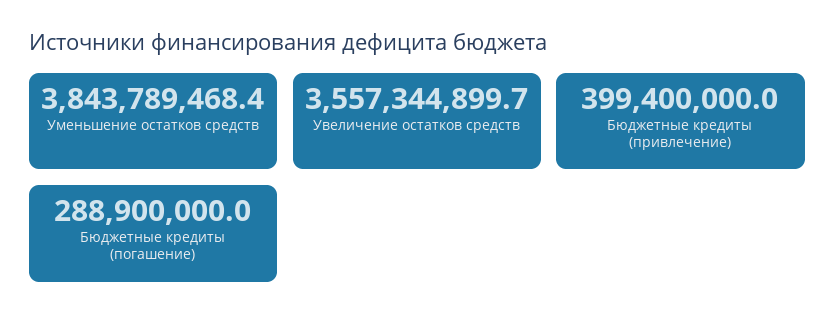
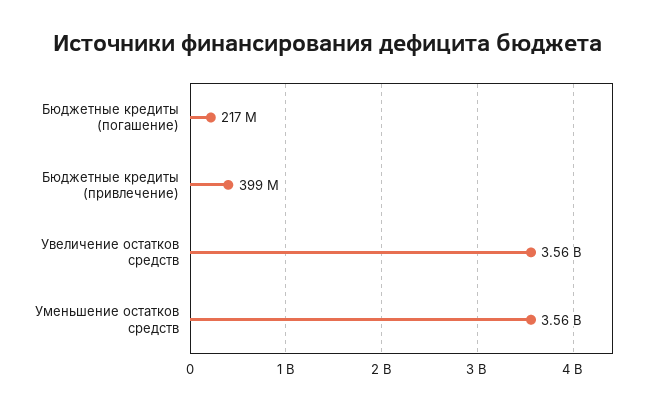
Уменьшение остатков средств: 3843789468.4 -> 3560000000
Бюджетные кредиты (погашение): 288900000 -> 217000000

